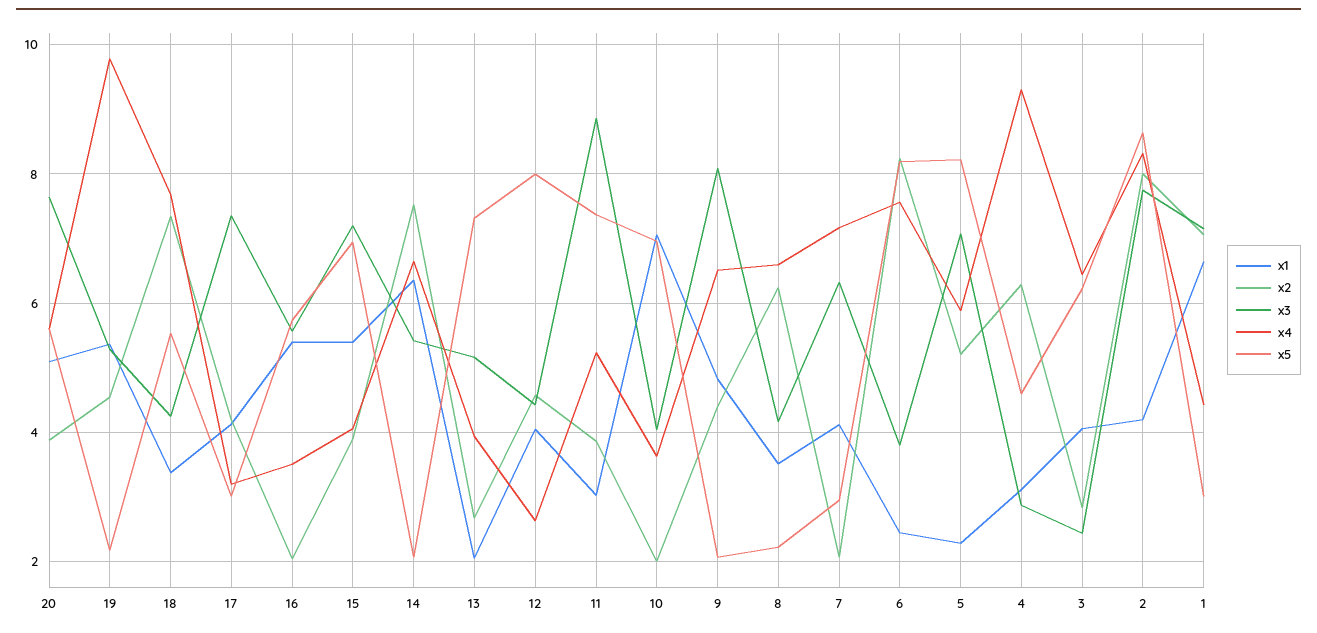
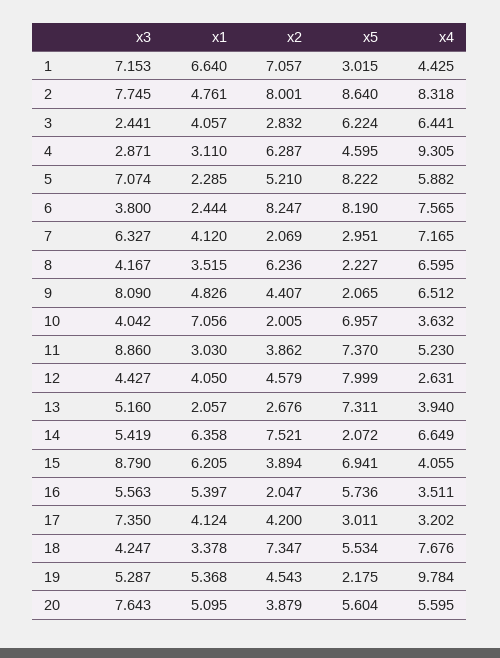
x1, 15: 5.4 -> 6.205
x3, 15: 7.2 -> 8.79
x1, 2: 4.2 -> 4.761

